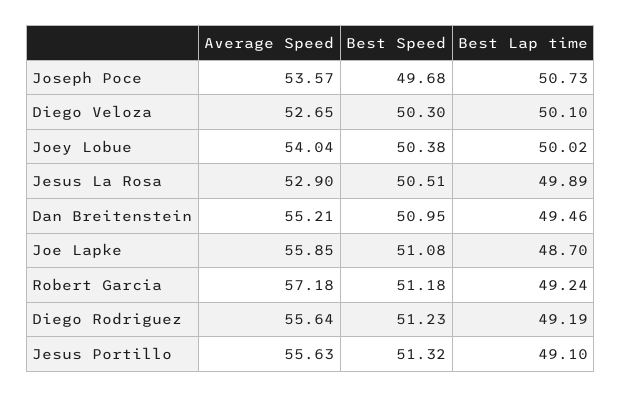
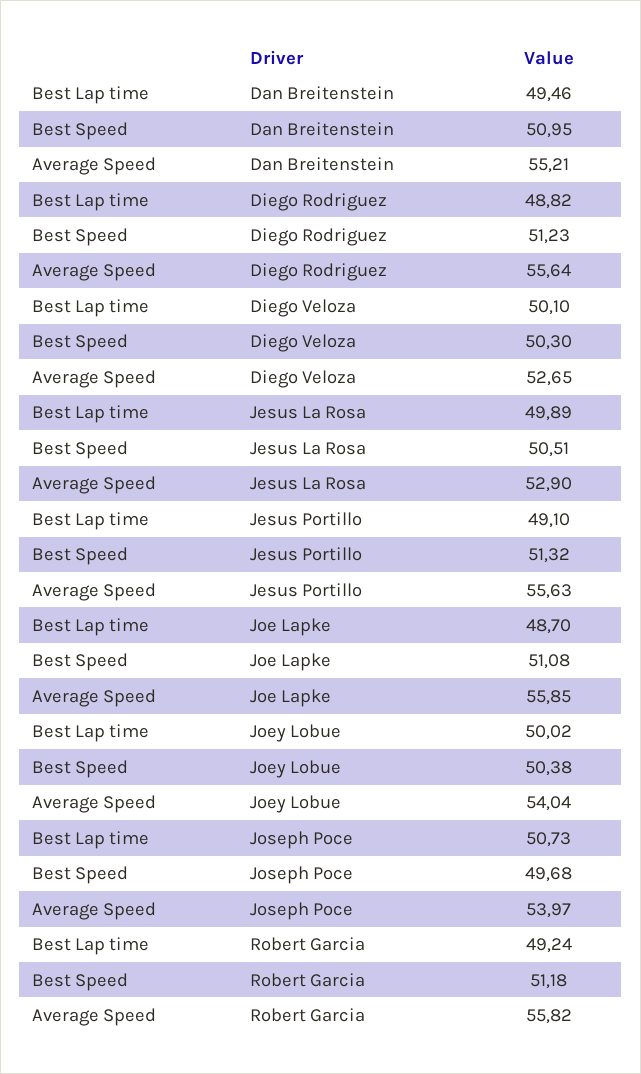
Average Speed, Joseph Poce: 53.57 -> 53.97
Average Speed, Robert Garcia: 57.18 -> 55.82
Best Lap time, Diego Rodriguez: 49.19 -> 48.82

